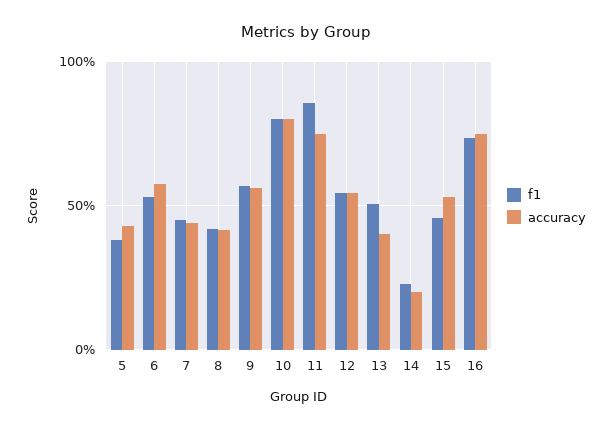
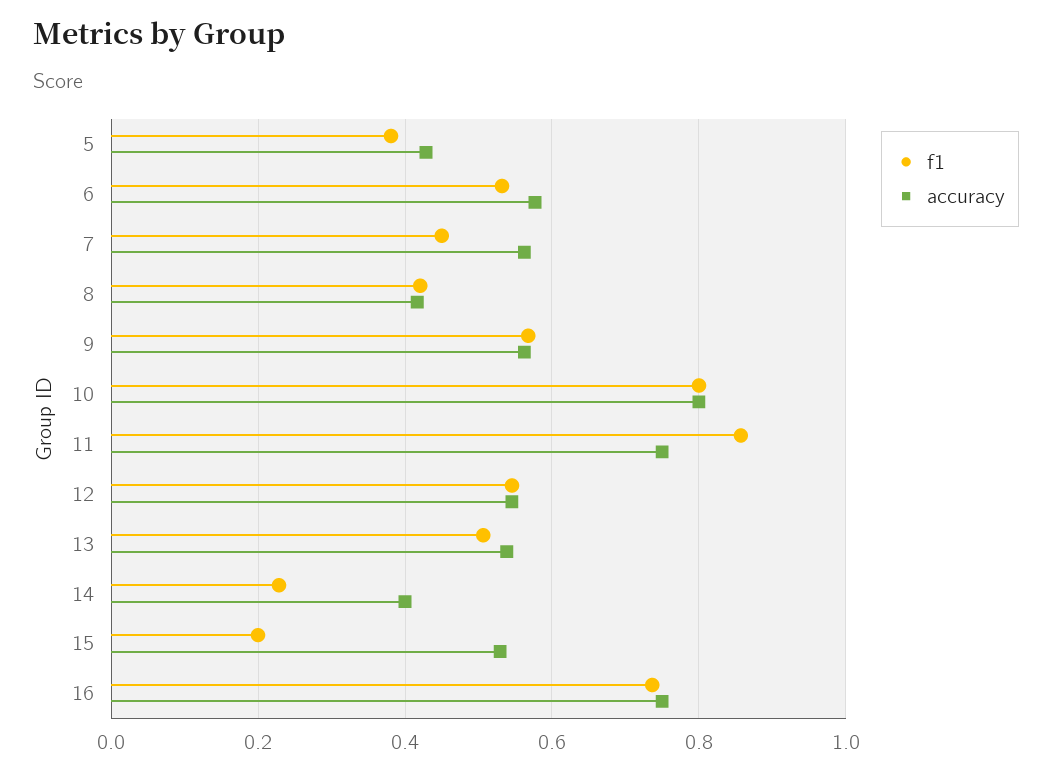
accuracy, 7: 0.45 -> 0.56
accuracy, 13: 0.4 -> 0.54
accuracy, 14: 0.2 -> 0.4
f1, 15: 0.45 -> 0.2

